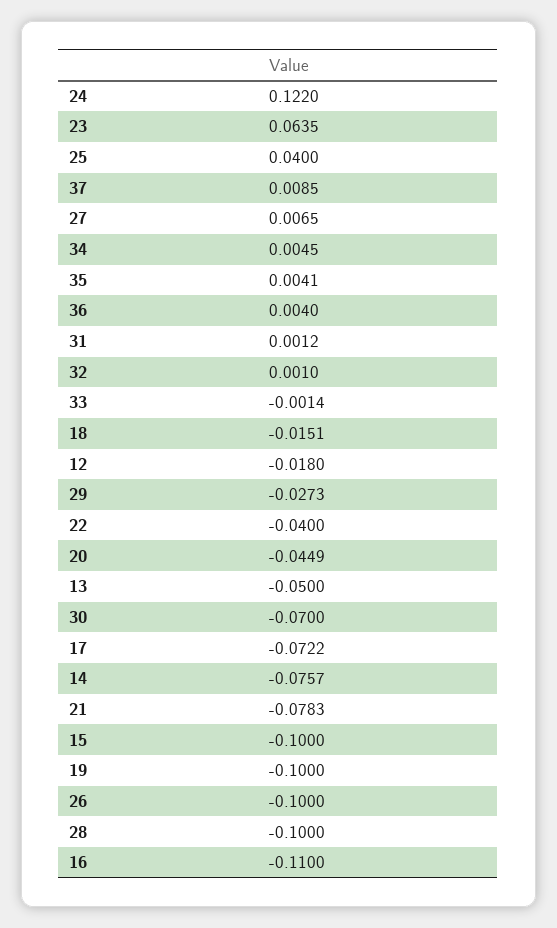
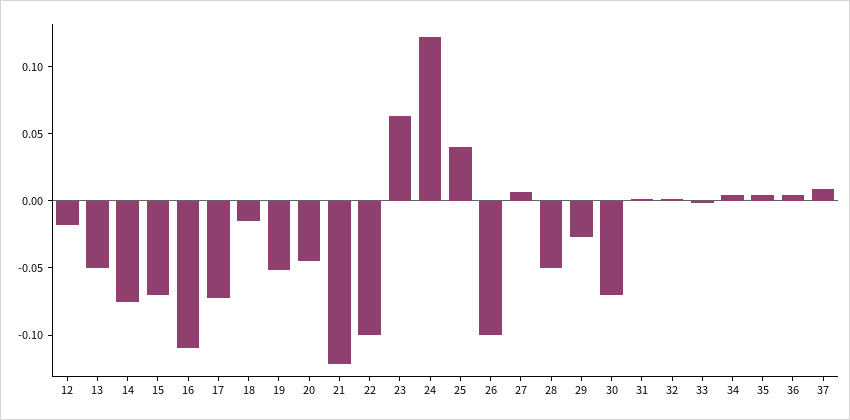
22: -0.04 -> -0.1
21: -0.0783 -> -0.12
15: -0.1 -> -0.07
19: -0.1 -> -0.05
28: -0.1 -> -0.05

